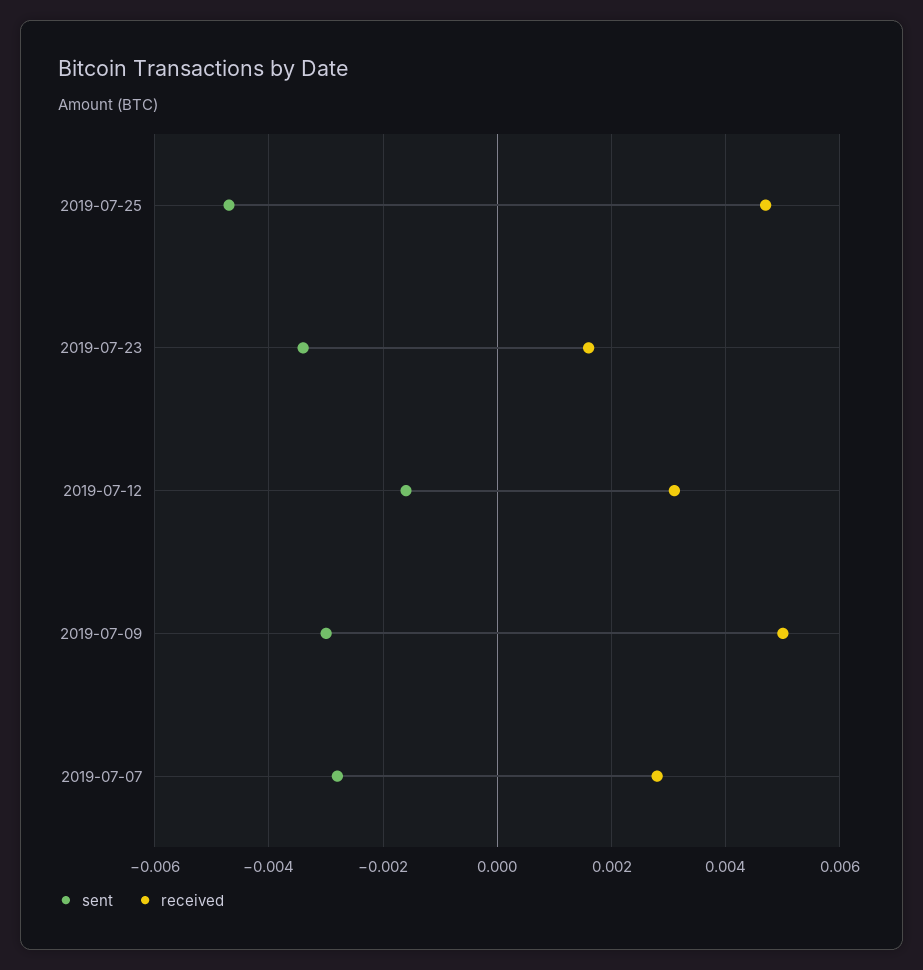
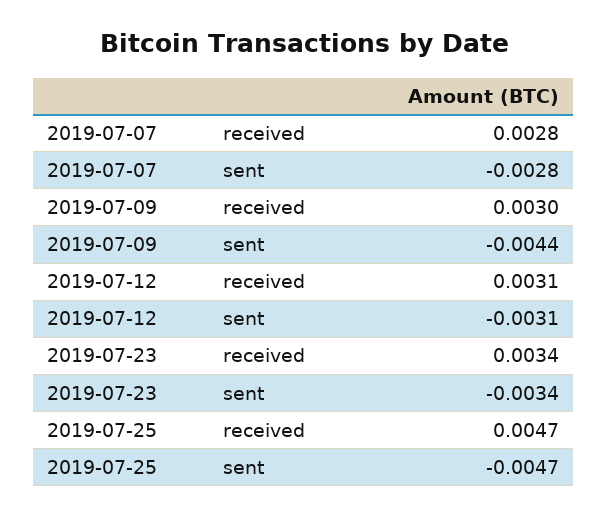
received, 2019-07-23: 0.0015 -> 0.0034
sent, 2019-07-12: -0.0015 -> -0.0031
sent, 2019-07-09: -0.003 -> -0.0044
received, 2019-07-09: 0.005 -> 0.003

